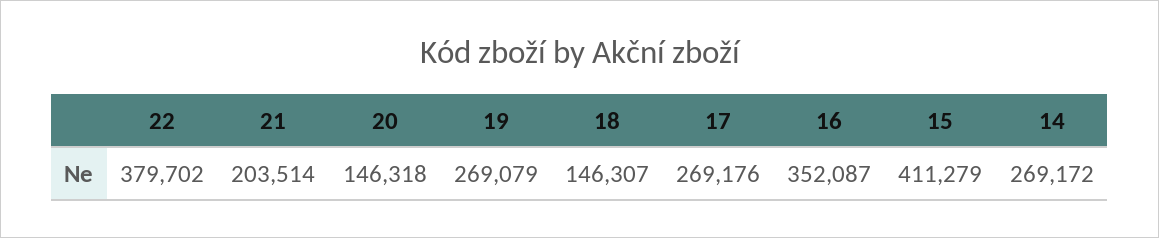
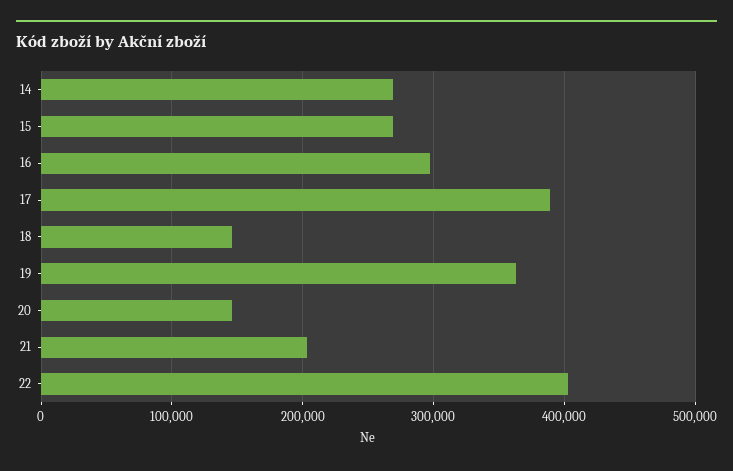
22: 379702 -> 400000
19: 269079 -> 360000
17: 269176 -> 390000
16: 352087 -> 300000
15: 411279 -> 270000

